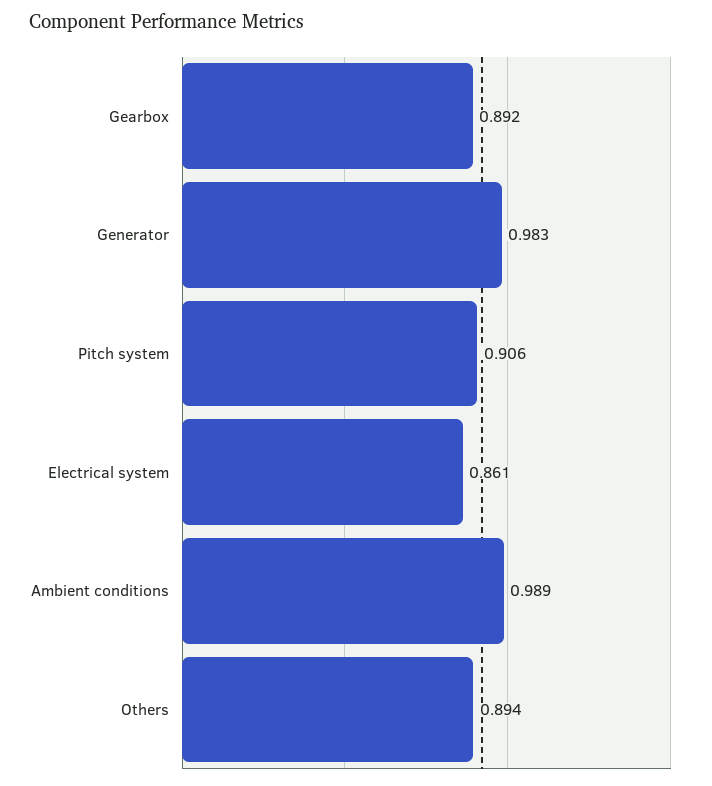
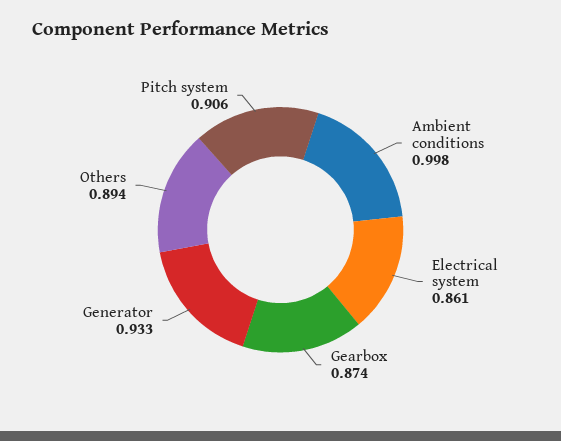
Gearbox: 0.892 -> 0.874
Generator: 0.983 -> 0.933
Ambient conditions: 0.989 -> 0.998

